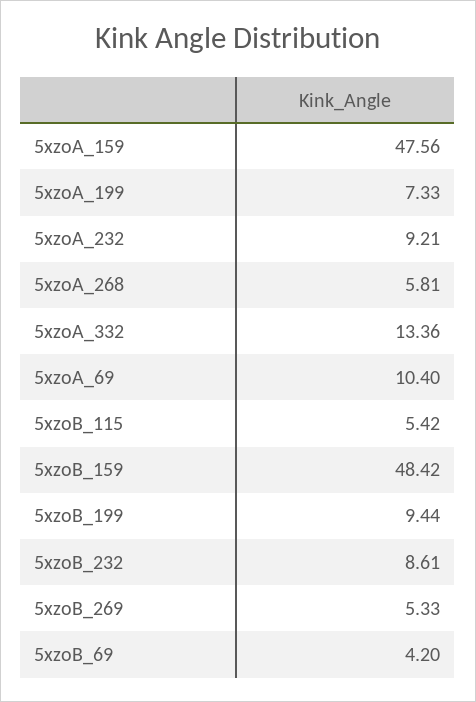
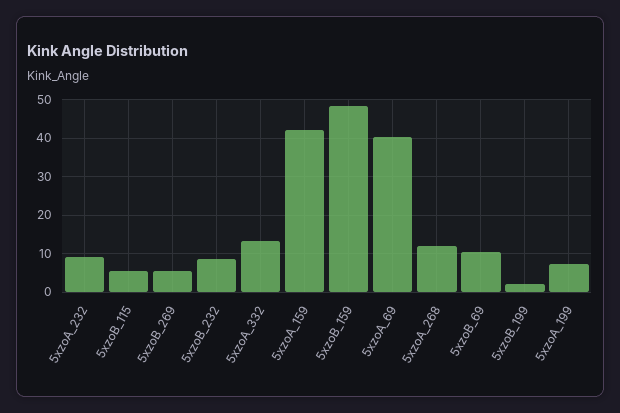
5xzoA_159: 47.56 -> 42
5xzoA_268: 5.81 -> 12
5xzoA_69: 10.4 -> 40
5xzoB_199: 9.44 -> 2
5xzoB_69: 4.2 -> 10

